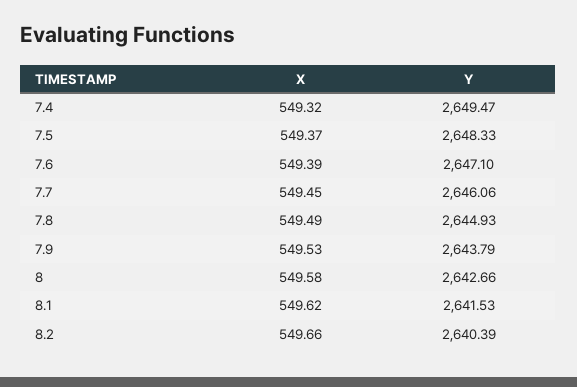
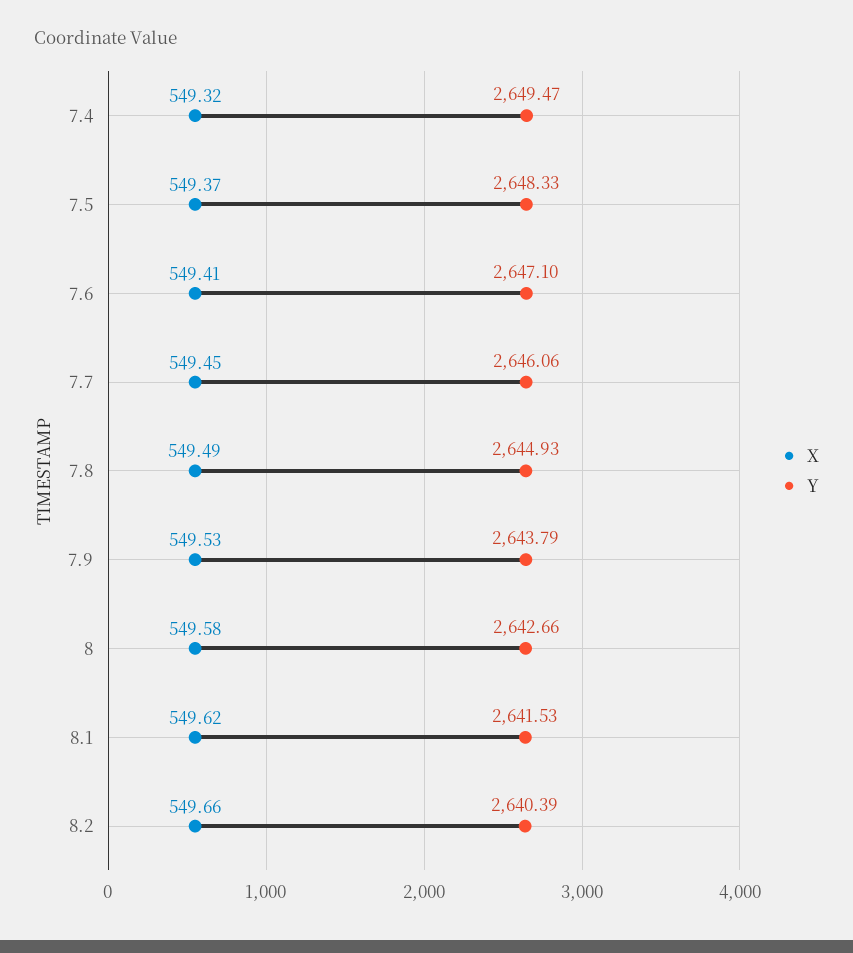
X, 7.6: 549.39 -> 549.41

